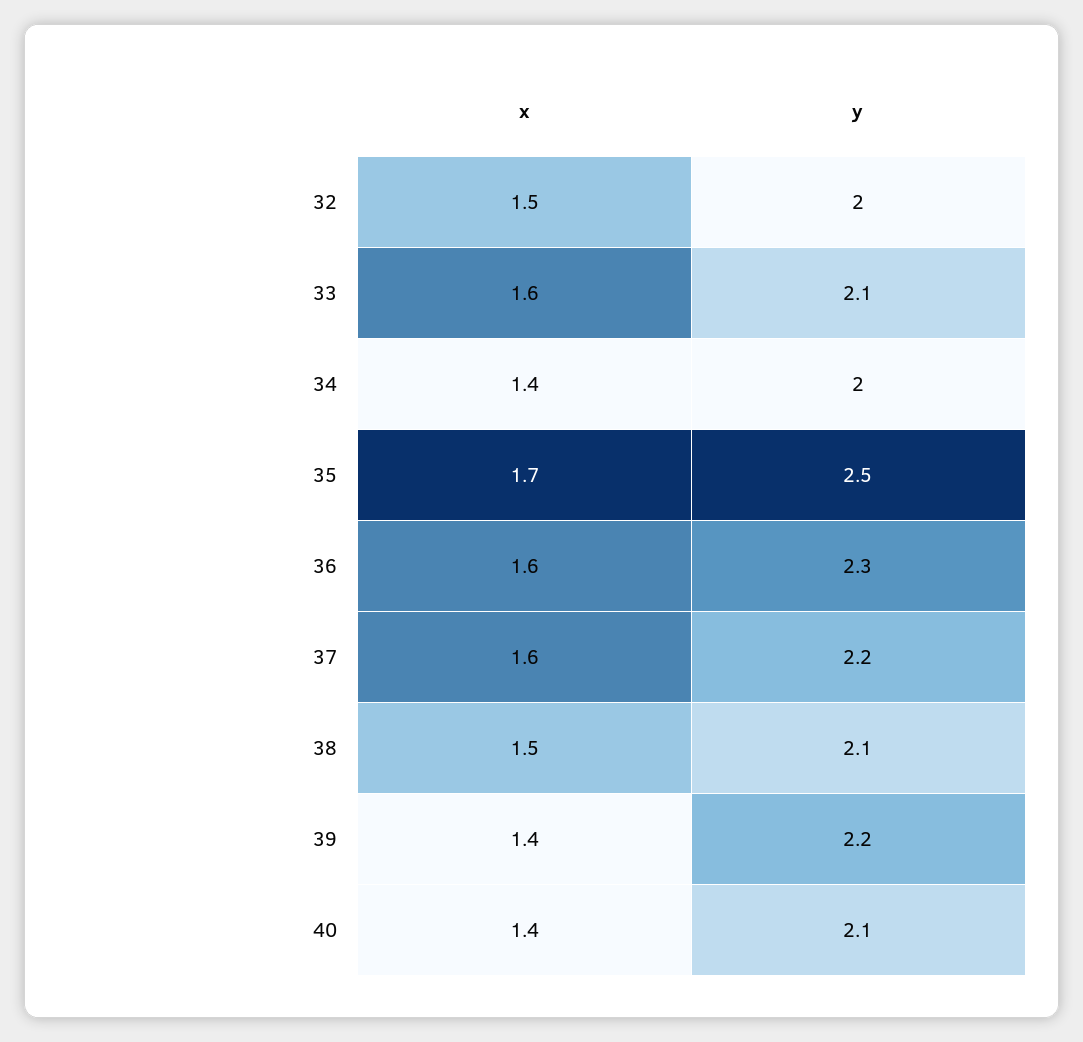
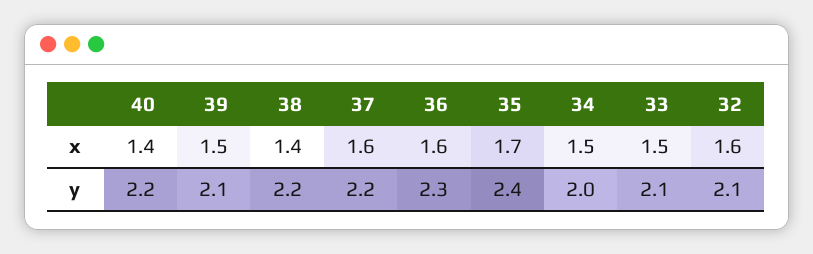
x, 32: 1.5 -> 1.6
y, 32: 2 -> 2.1
x, 33: 1.6 -> 1.5
x, 34: 1.4 -> 1.5
y, 35: 2.5 -> 2.4
x, 38: 1.5 -> 1.4
y, 38: 2.1 -> 2.2
x, 39: 1.4 -> 1.5
y, 39: 2.2 -> 2.1
y, 40: 2.1 -> 2.2

